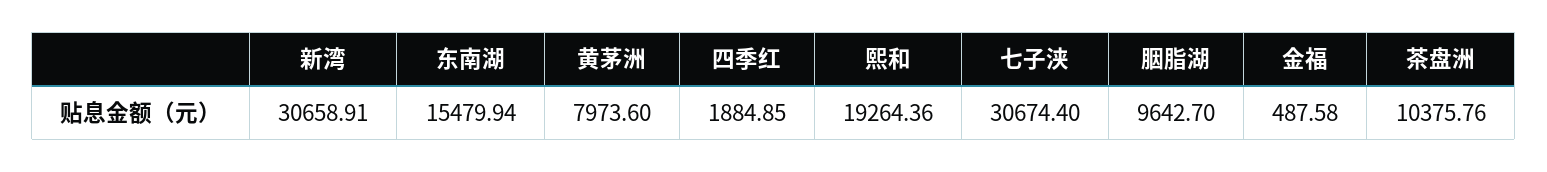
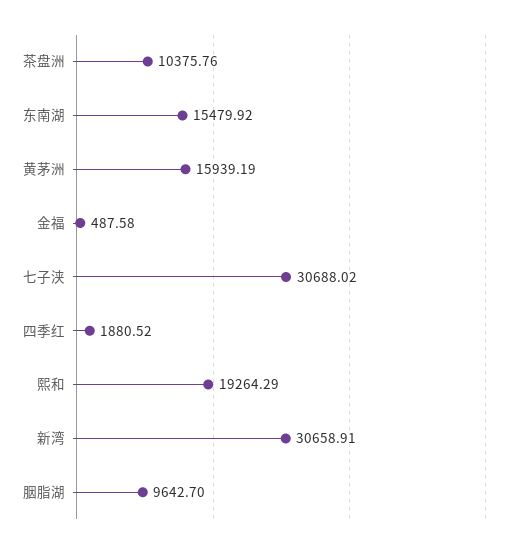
东南湖: 15479.94 -> 15479.92
黄茅洲: 7973.6 -> 15939.19
四季红: 1884.85 -> 1880.52
熙和: 19264.36 -> 19264.29
七子浃: 30674.4 -> 30688.02

